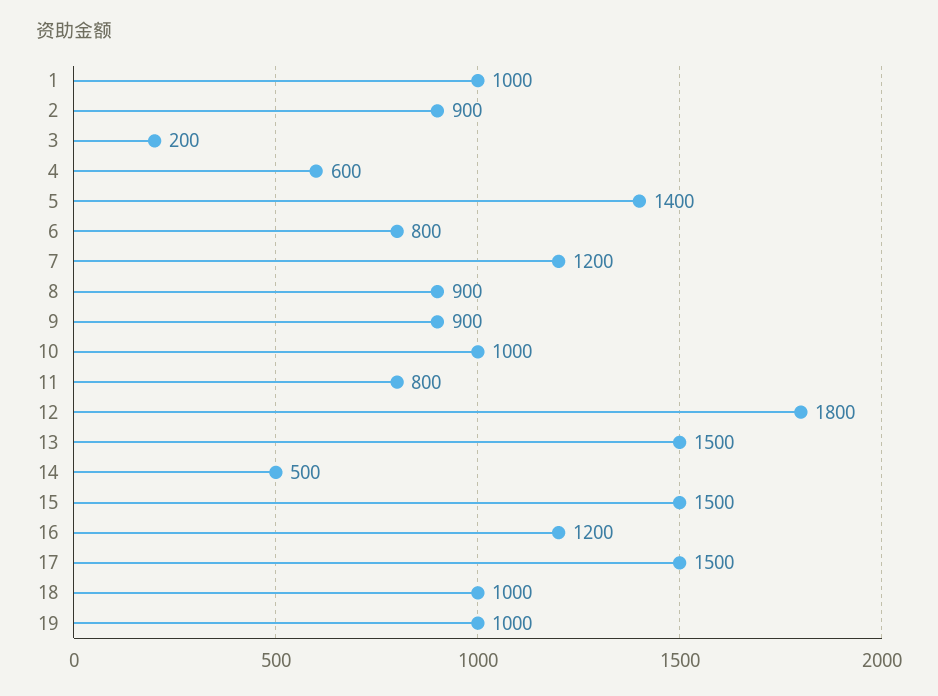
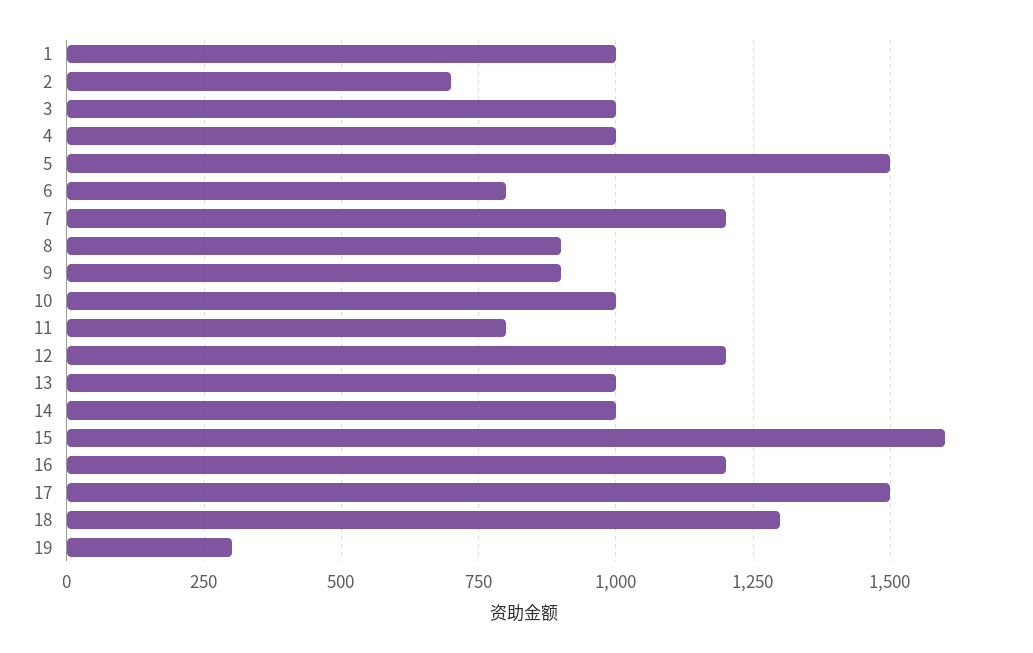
2: 900 -> 700
3: 200 -> 1000
4: 600 -> 1000
5: 1400 -> 1500
12: 1800 -> 1200
13: 1500 -> 1000
14: 500 -> 1000
15: 1500 -> 1600
18: 1000 -> 1300
19: 1000 -> 300

